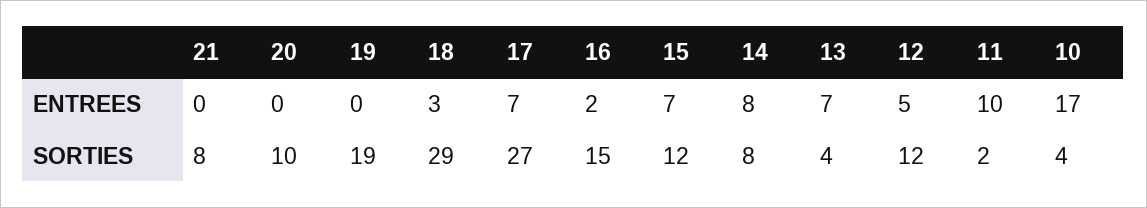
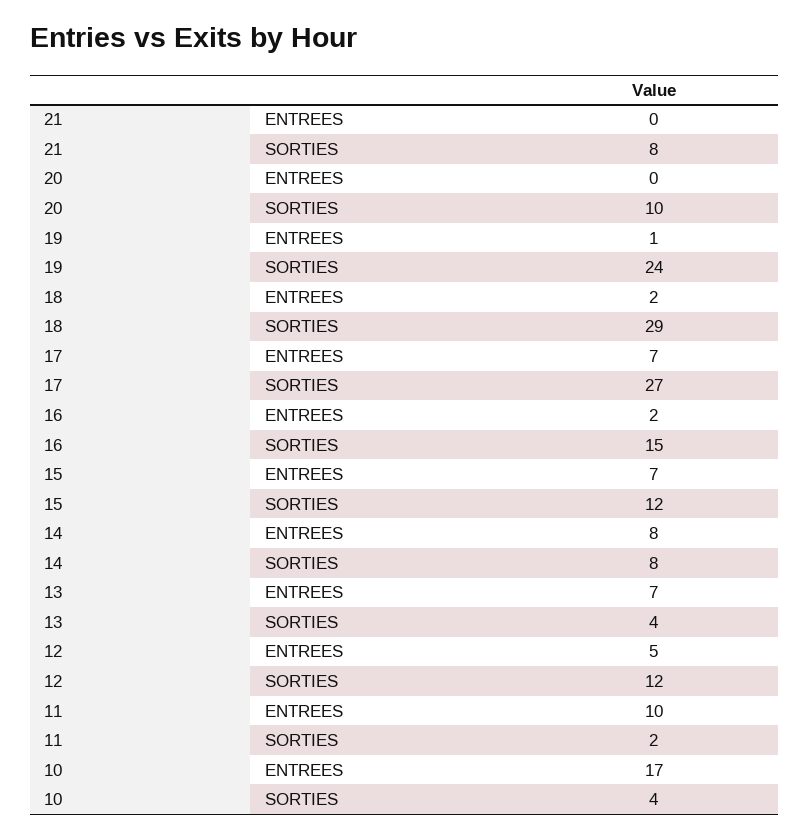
19, ENTREES: 0 -> 1
18, ENTREES: 3 -> 2
19, SORTIES: 19 -> 24

